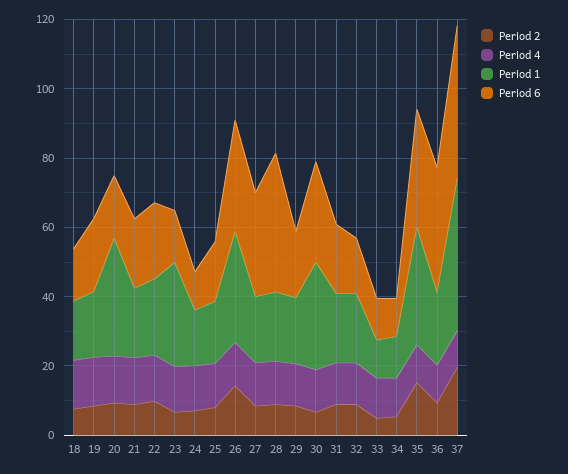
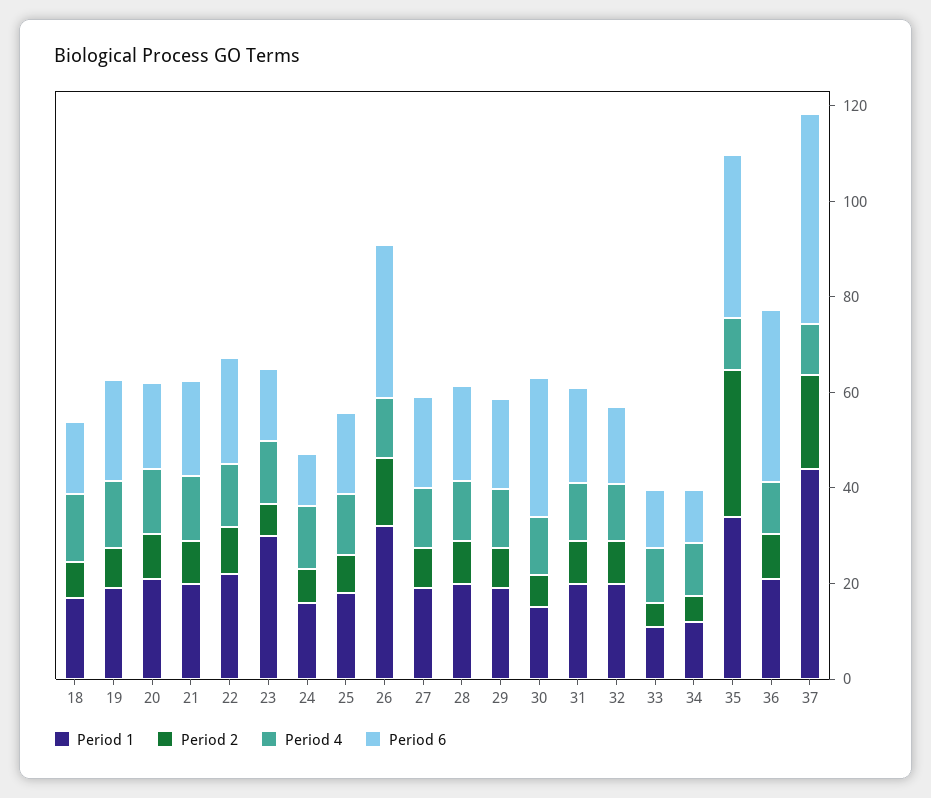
Period 1, 20: 35 -> 20
Period 6, 27: 30 -> 20
Period 6, 28: 40 -> 20
Period 1, 30: 30 -> 15
Period 2, 35: 15 -> 30

